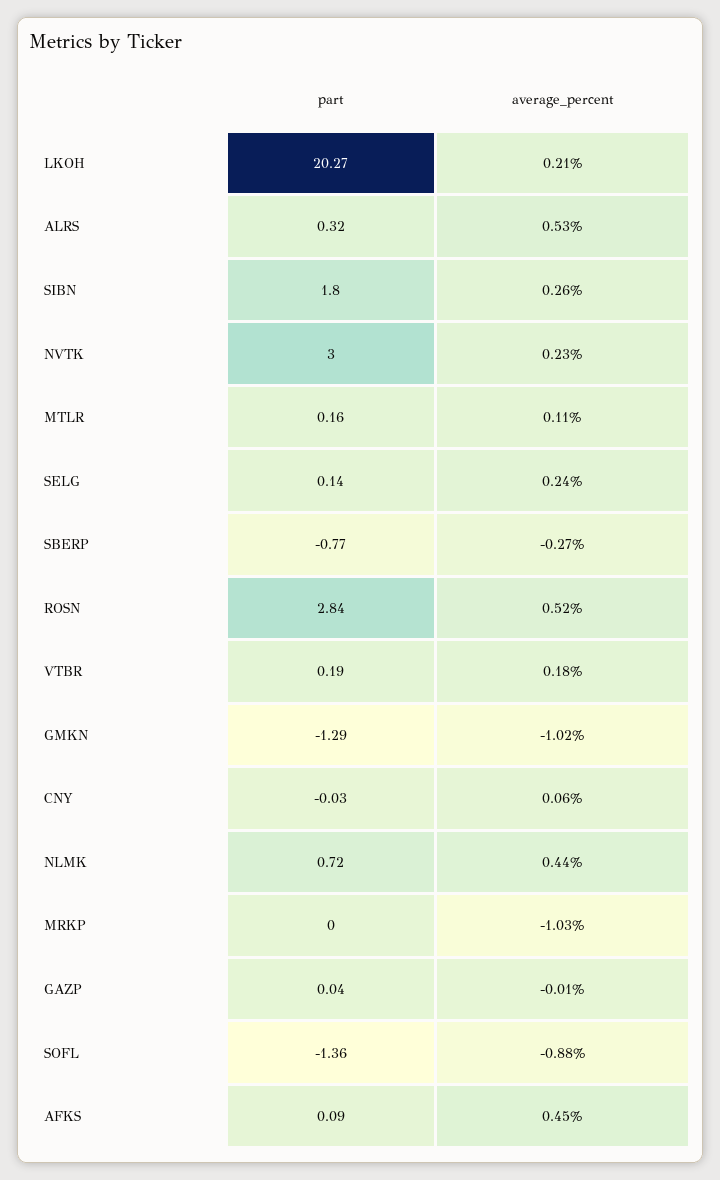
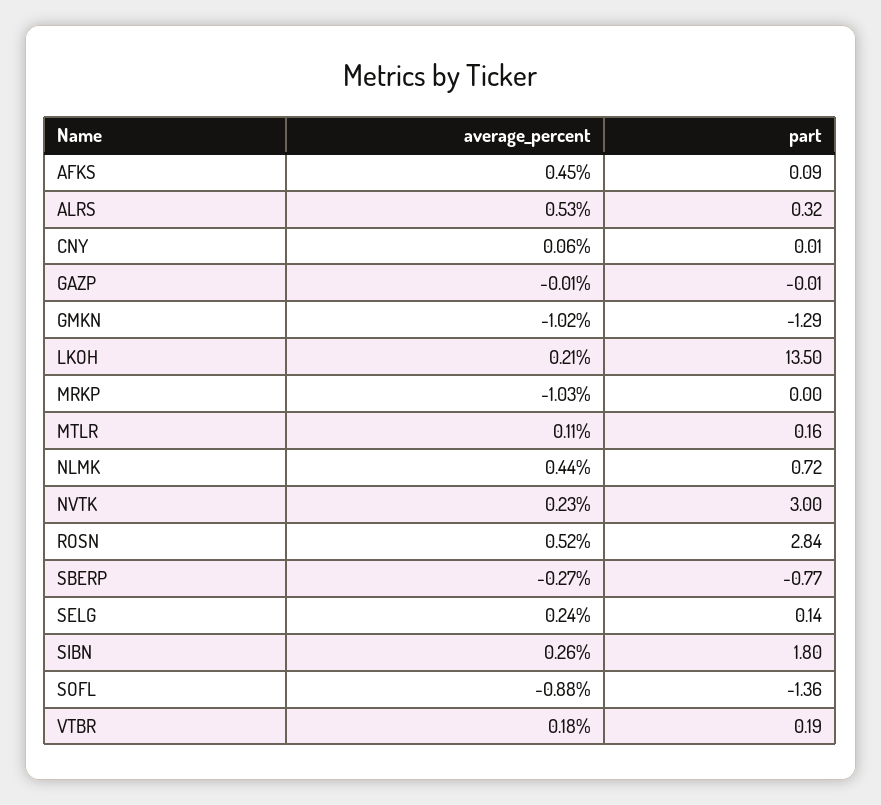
part, LKOH: 20.27 -> 13.5
part, CNY: -0.03 -> 0.01
part, GAZP: 0.04 -> -0.01

